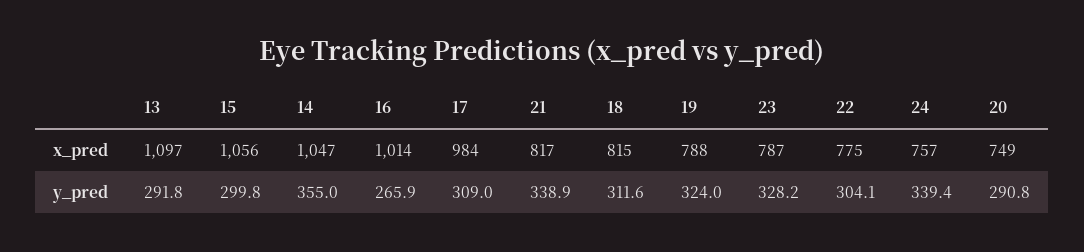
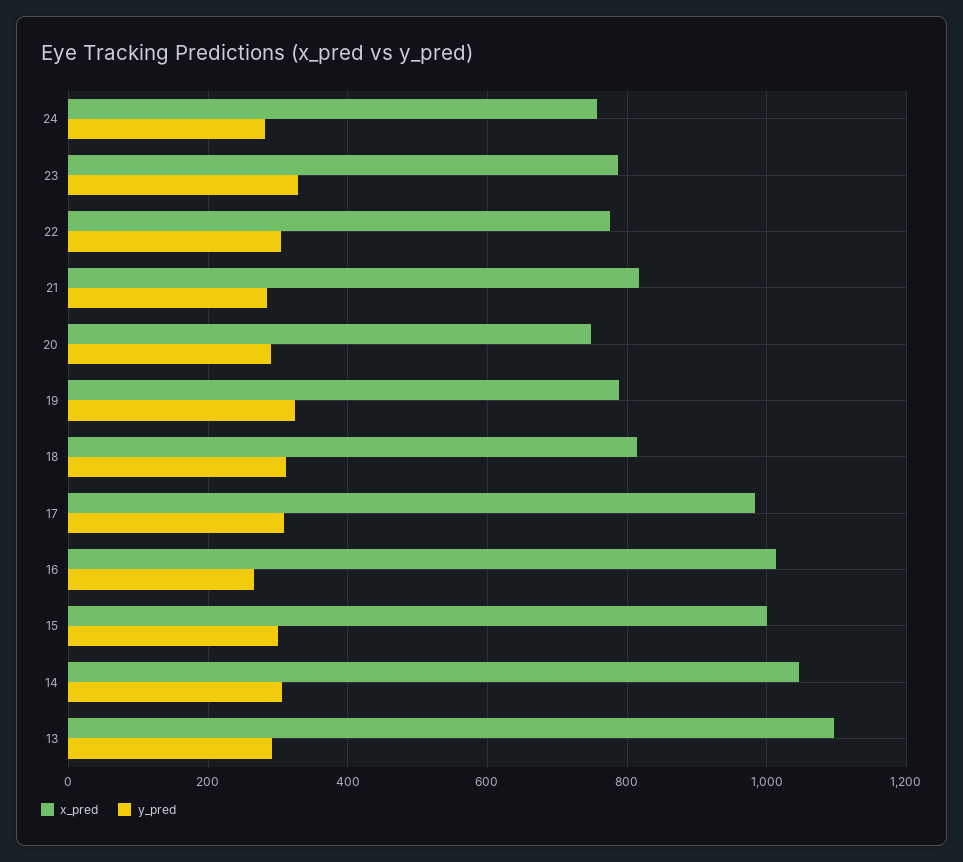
x_pred, 15: 1056 -> 1000
y_pred, 14: 355 -> 300
y_pred, 21: 338.9 -> 280
y_pred, 24: 339.4 -> 280

